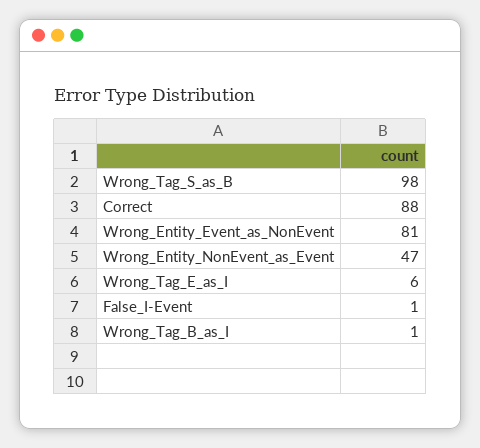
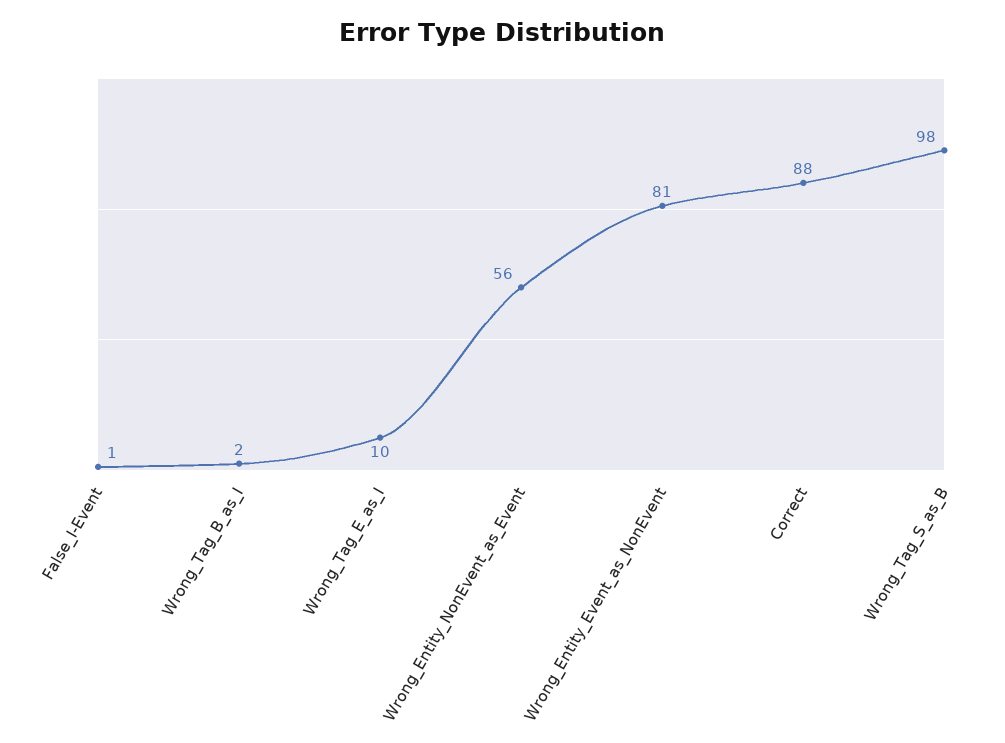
Wrong_Entity_NonEvent_as_Event: 47 -> 56
Wrong_Tag_E_as_I: 6 -> 10
Wrong_Tag_B_as_I: 1 -> 2

